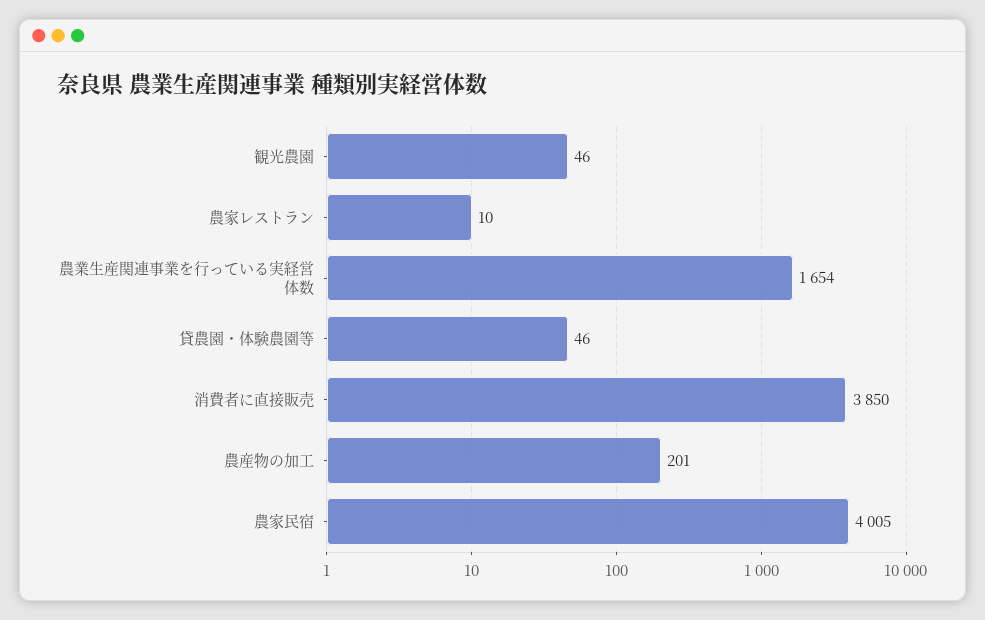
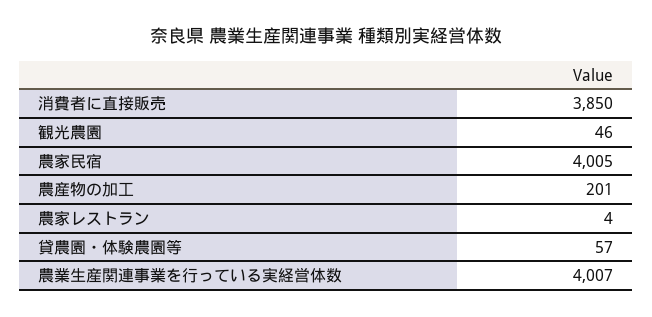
農家レストラン: 10 -> 4
農業生産関連事業を行っている実経営体数: 1654 -> 4007
貸農園・体験農園等: 46 -> 57

